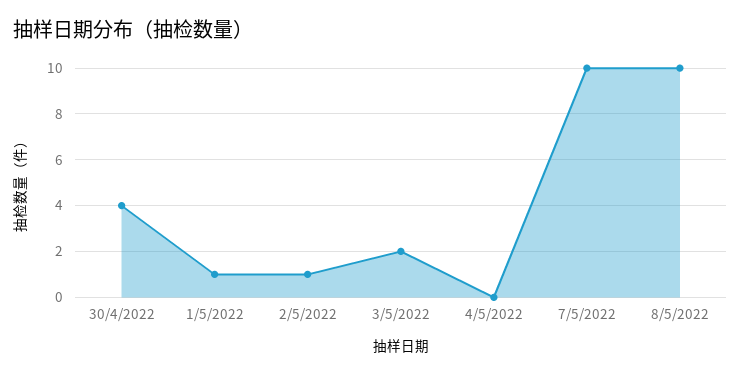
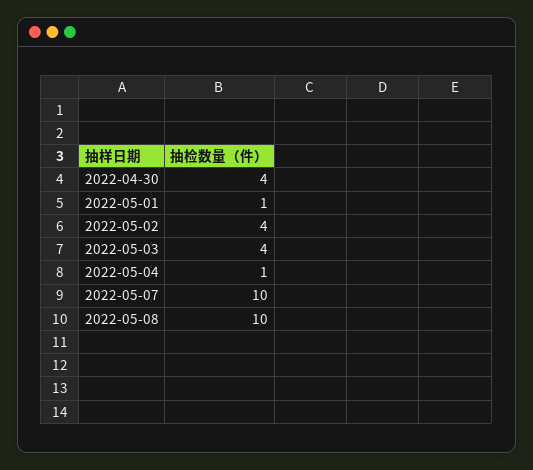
2/5/2022: 1 -> 4
3/5/2022: 2 -> 4
4/5/2022: 0 -> 1

